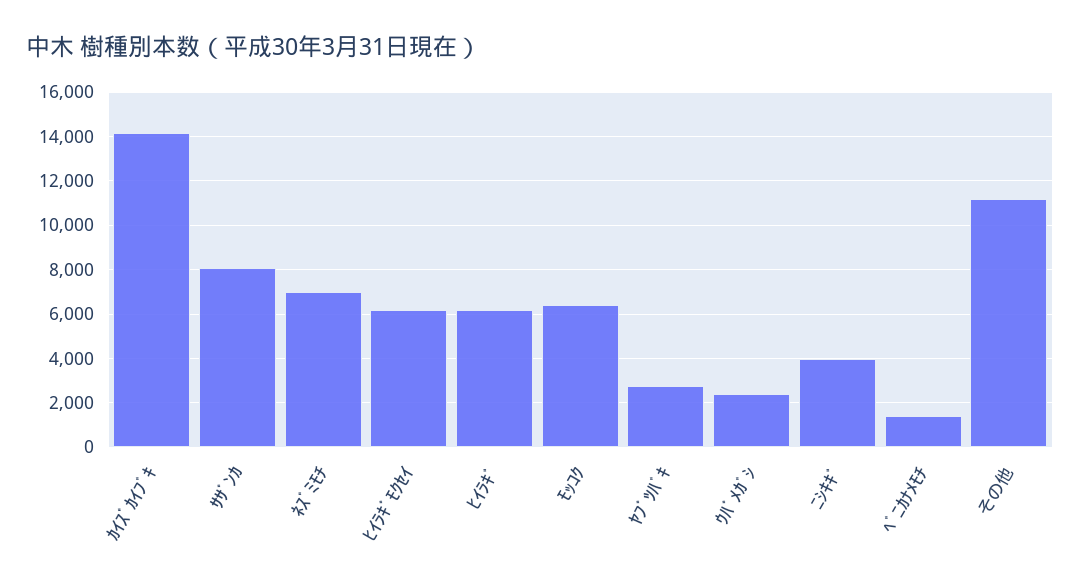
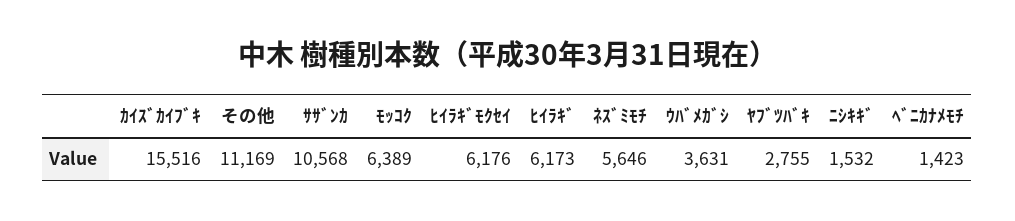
ｶｲｽﾞｶｲﾌﾞｷ: 14000 -> 15516
ｻｻﾞﾝｶ: 8000 -> 10568
ﾈｽﾞﾐﾓﾁ: 7000 -> 5646
ｳﾊﾞﾒｶﾞｼ: 2500 -> 3631
ﾆｼｷｷﾞ: 4000 -> 1532

